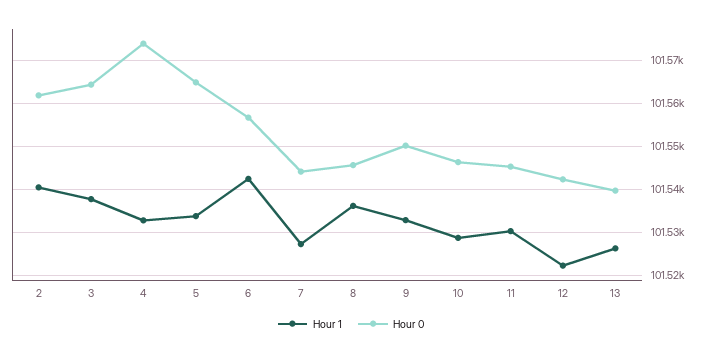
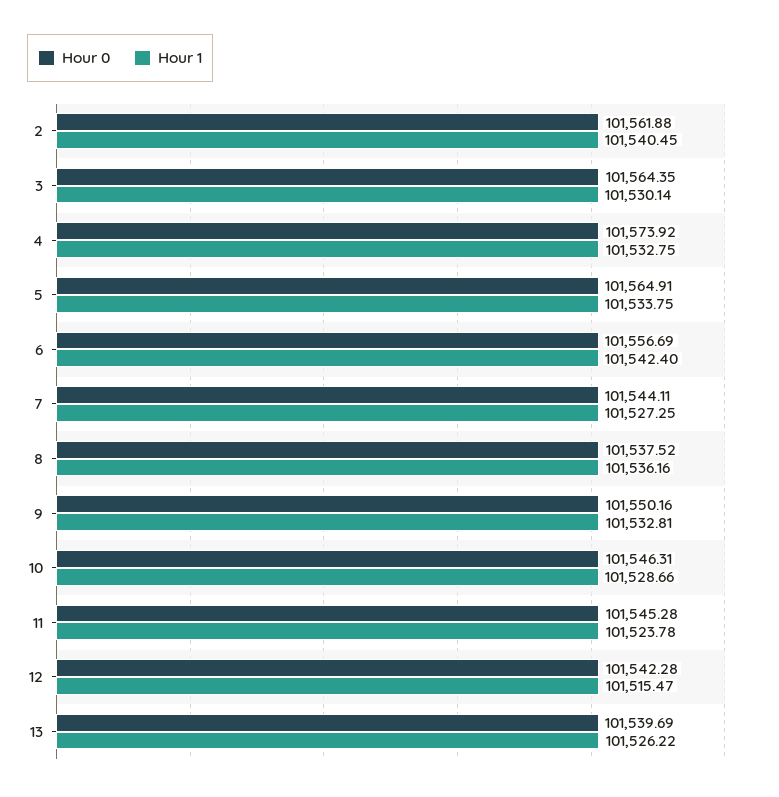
Hour 1, 3: 101538 -> 101530.14
Hour 0, 8: 101546 -> 101537.52
Hour 1, 11: 101530 -> 101523.78
Hour 1, 12: 101522 -> 101515.47

